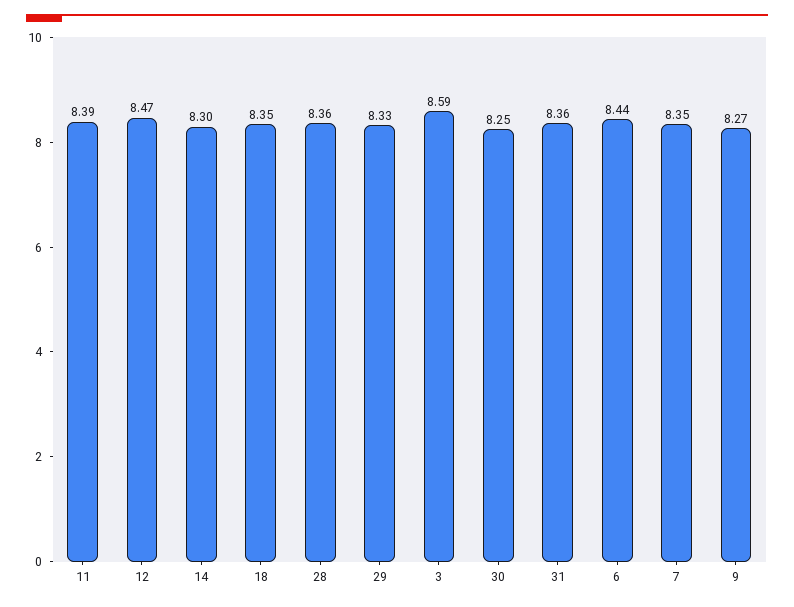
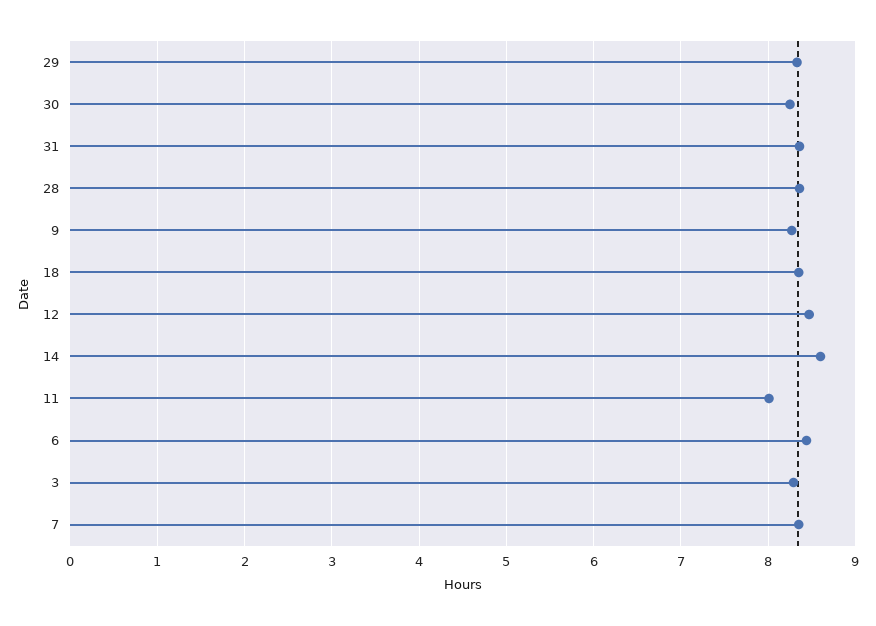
11: 8.39 -> 8
14: 8.3 -> 8.6
3: 8.59 -> 8.3

